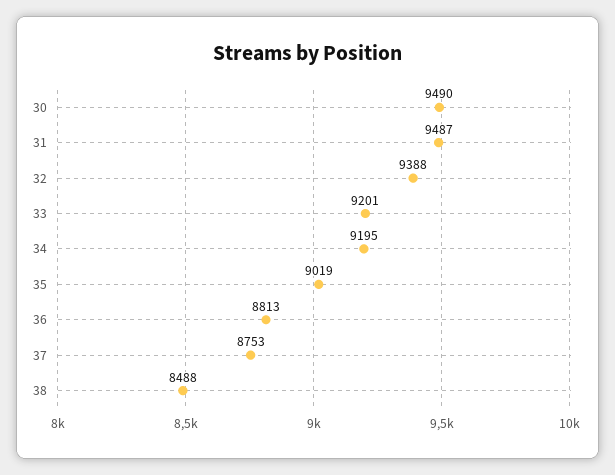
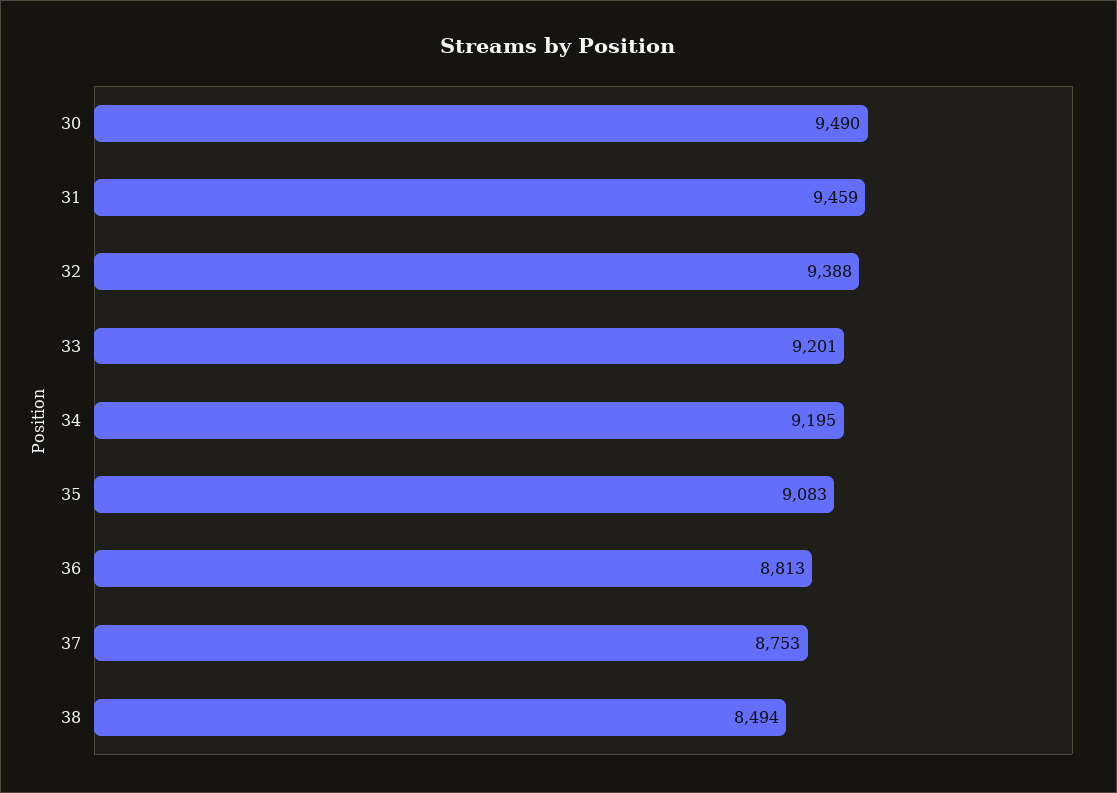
31: 9487 -> 9459
35: 9019 -> 9083
38: 8488 -> 8494

